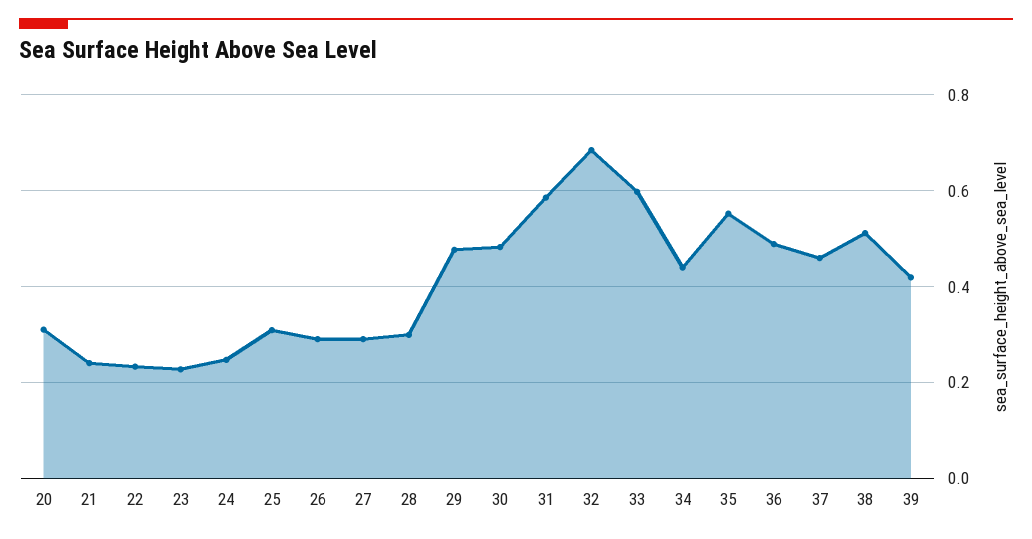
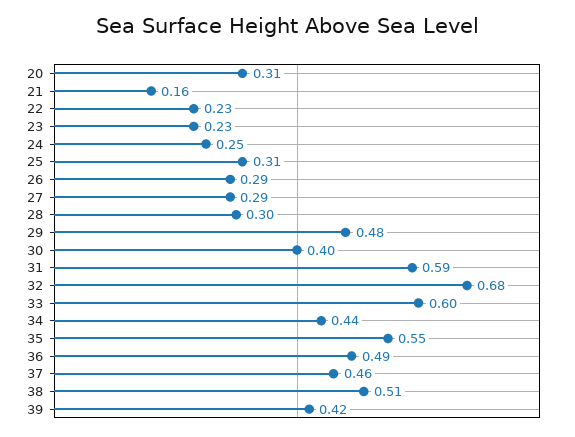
21: 0.24 -> 0.16
30: 0.48 -> 0.4

